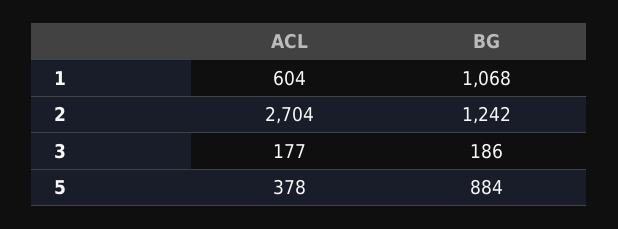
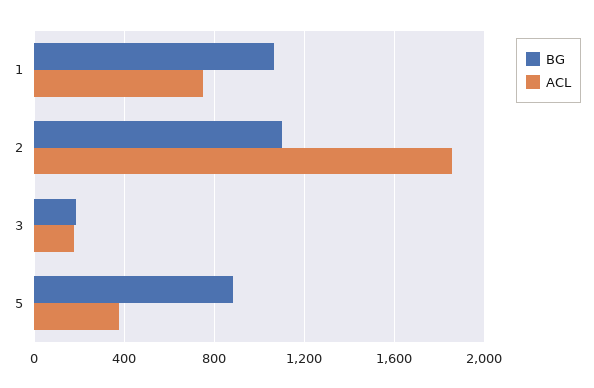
ACL, 1: 604 -> 750
ACL, 2: 2704 -> 1850
BG, 2: 1242 -> 1100

